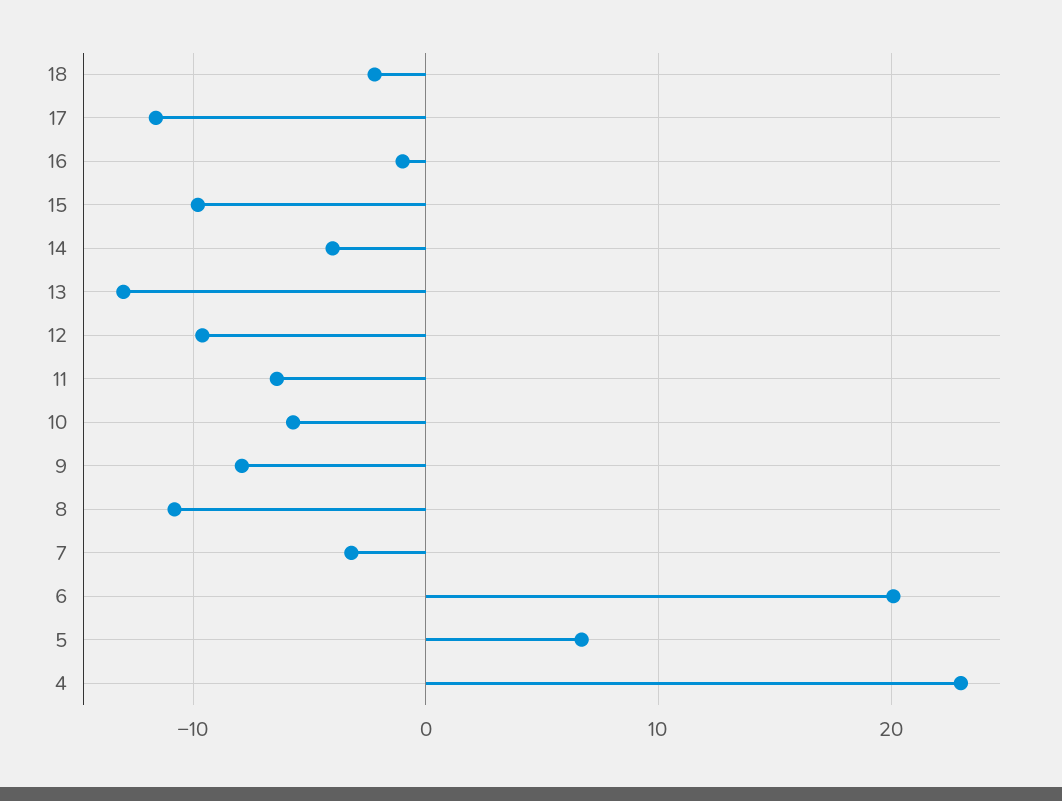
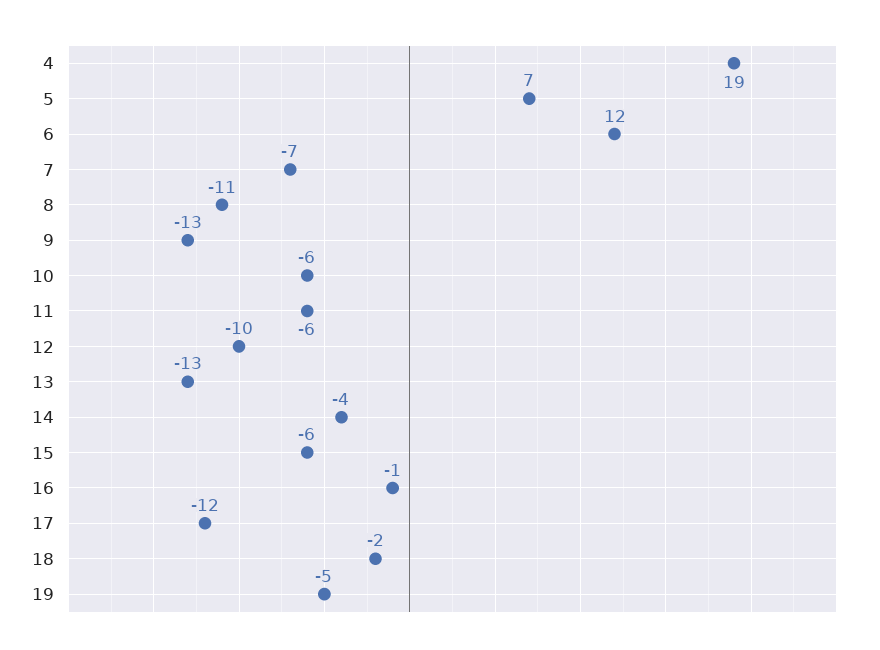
15: -10 -> -6
9: -8 -> -13
7: -3 -> -7
6: 20 -> 12
4: 23 -> 19
19: none -> -5

